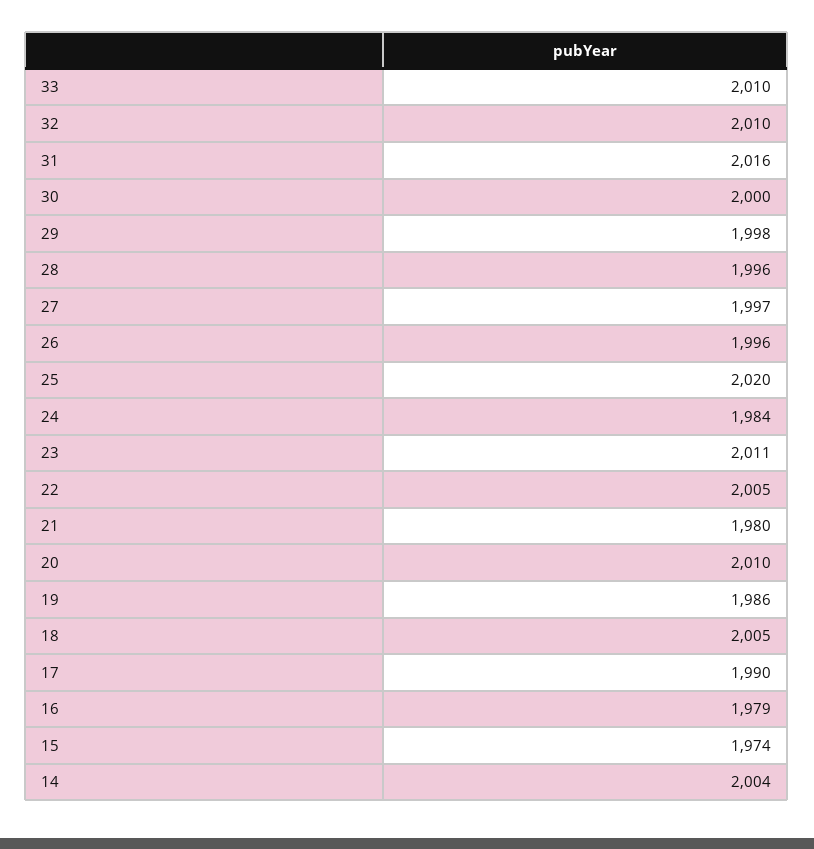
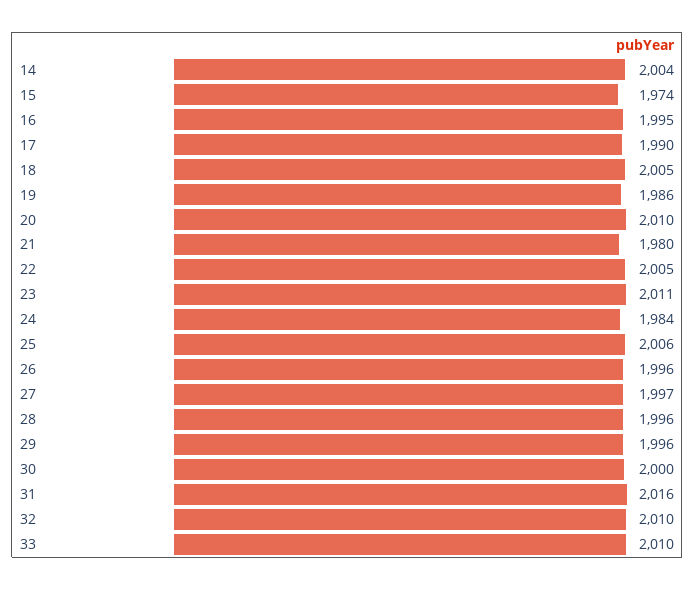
29: 1998 -> 1996
25: 2020 -> 2006
16: 1979 -> 1995

